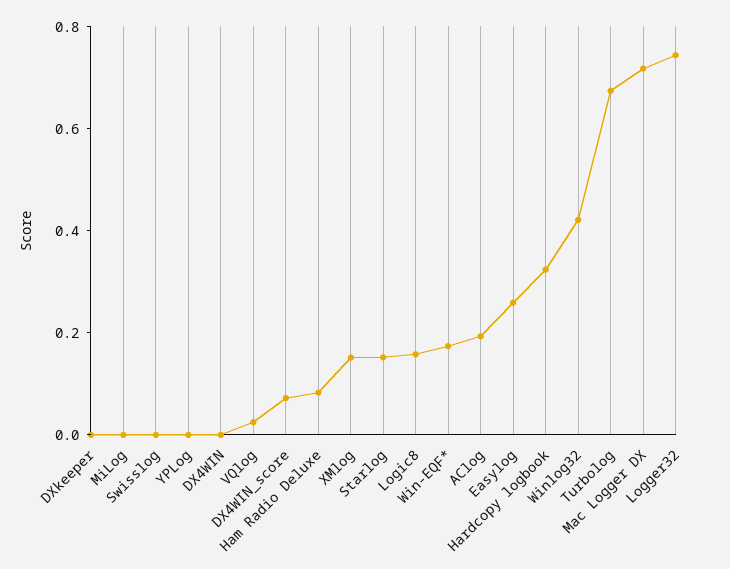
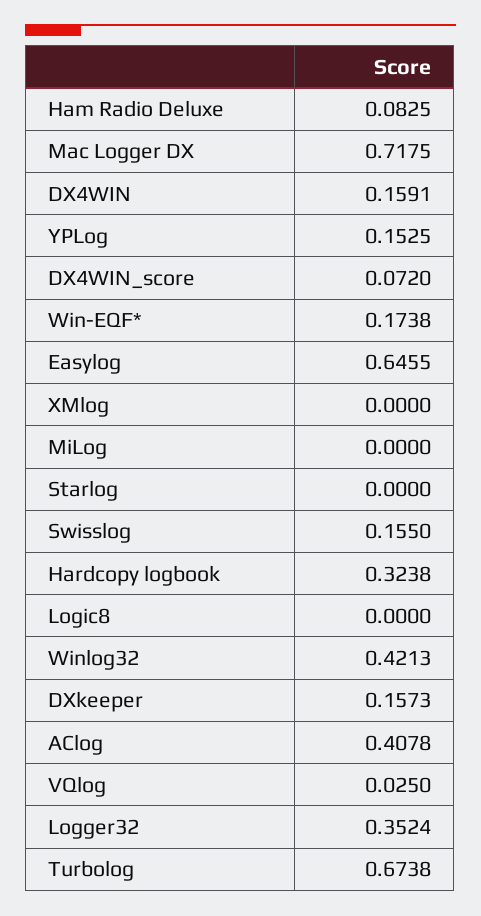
DXkeeper: 0 -> 0.1573
Swisslog: 0 -> 0.155
YPLog: 0 -> 0.1525
DX4WIN: 0 -> 0.1591
XMlog: 0.15 -> 0
Starlog: 0.15 -> 0
Logic8: 0.15 -> 0
AClog: 0.2 -> 0.4078
Easylog: 0.25 -> 0.6455
Logger32: 0.75 -> 0.3524

